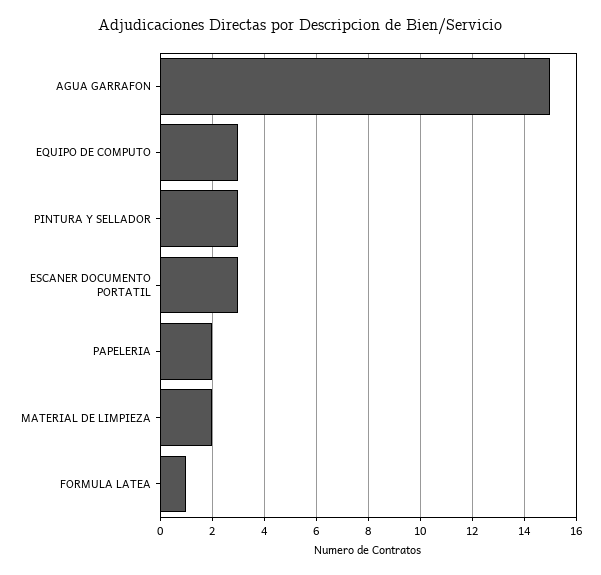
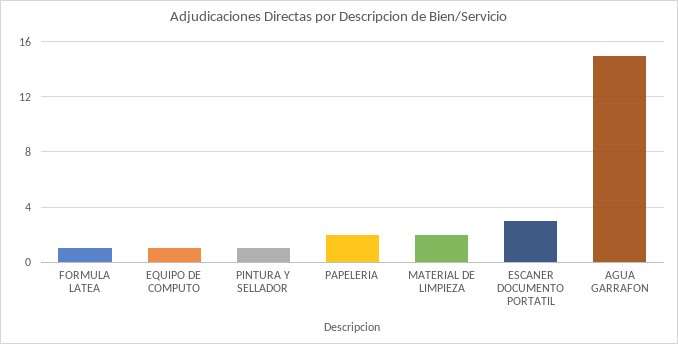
EQUIPO DE COMPUTO: 3 -> 1
PINTURA Y SELLADOR: 3 -> 1

